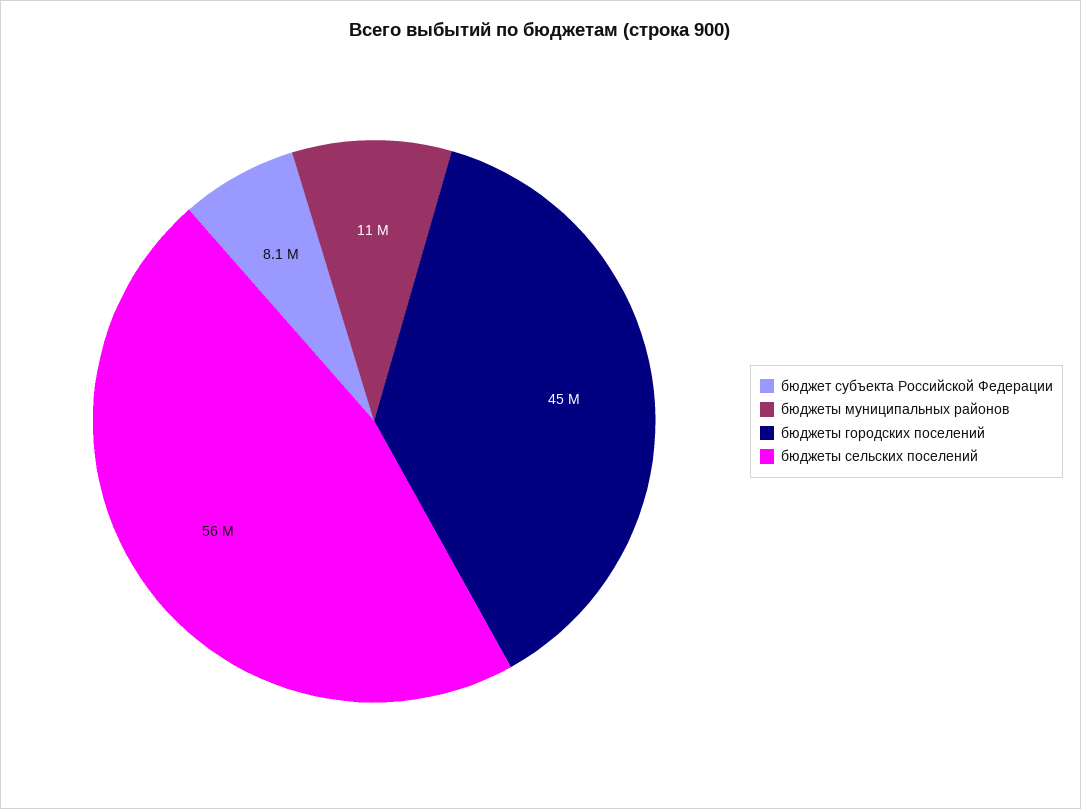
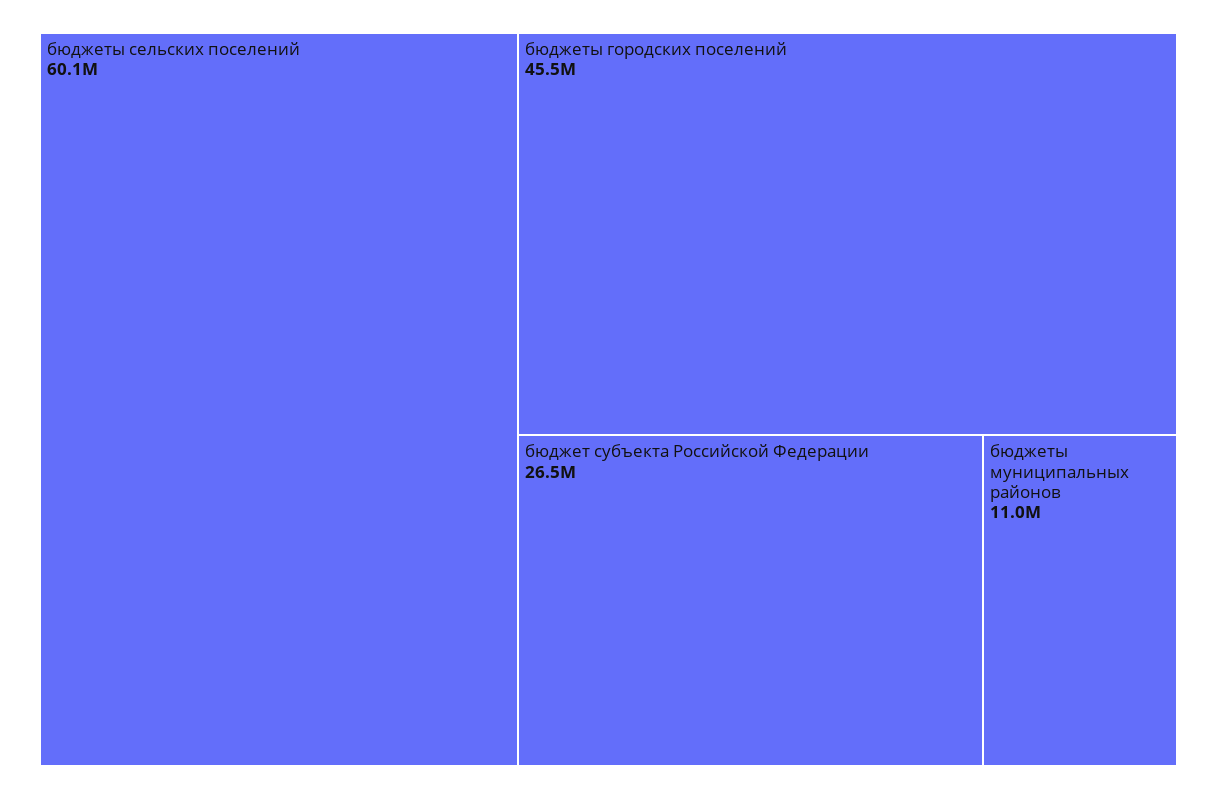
бюджет субъекта Российской Федерации: 8100000 -> 26500000
бюджеты сельских поселений: 56000000 -> 60100000

